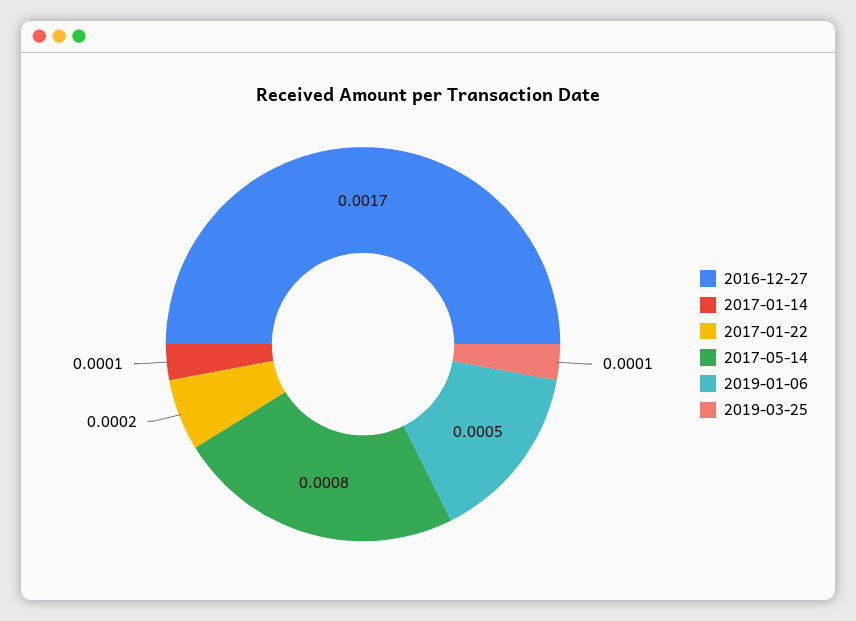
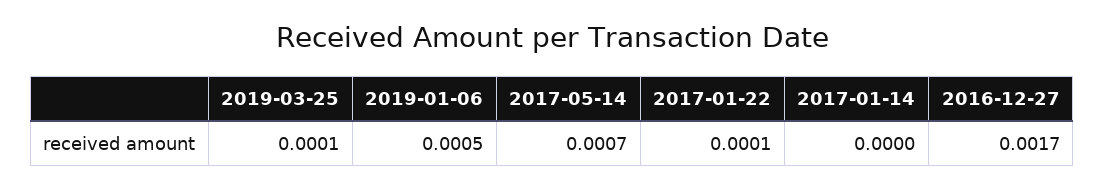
2017-01-14: 0.0001 -> 0
2017-01-22: 0.0002 -> 0.0001
2017-05-14: 0.0008 -> 0.0007

